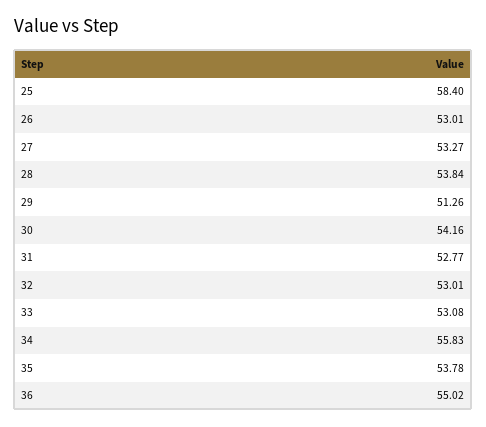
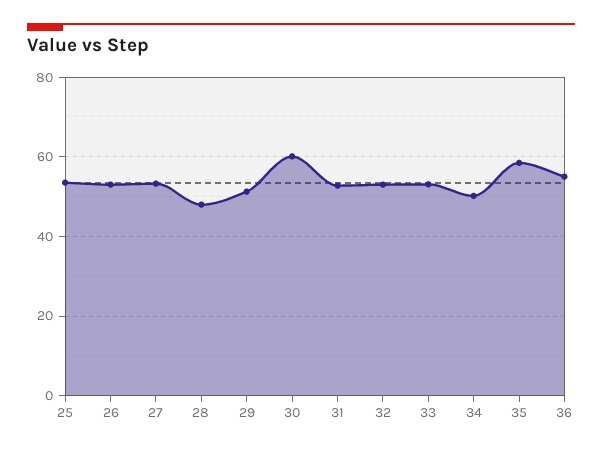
25: 58.4 -> 54
28: 53.84 -> 48
30: 54.16 -> 60
34: 55.83 -> 50
35: 53.78 -> 58

